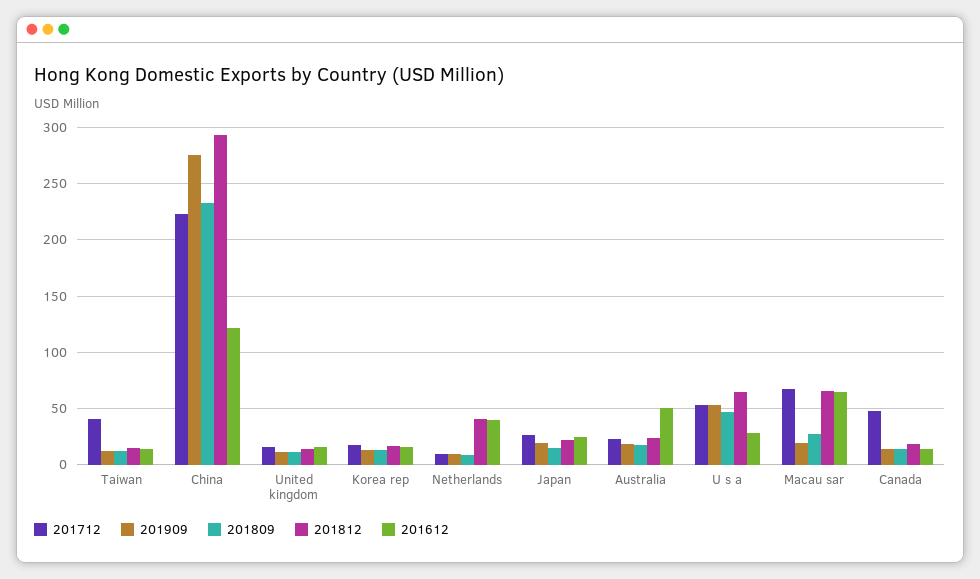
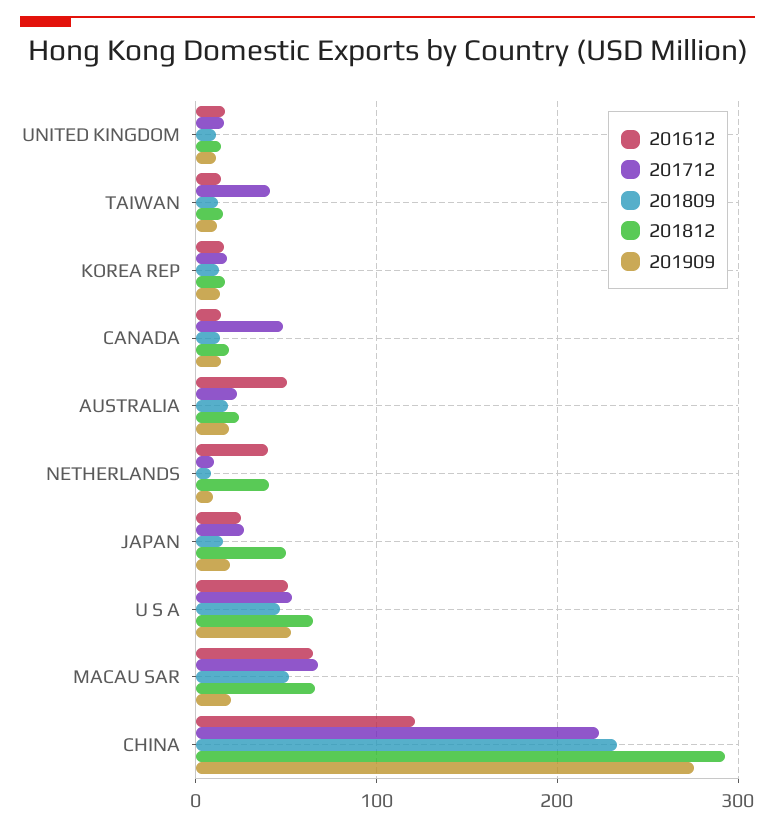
201812, Japan: 20 -> 50
201612, U s a: 30 -> 50
201809, Macau sar: 30 -> 50

